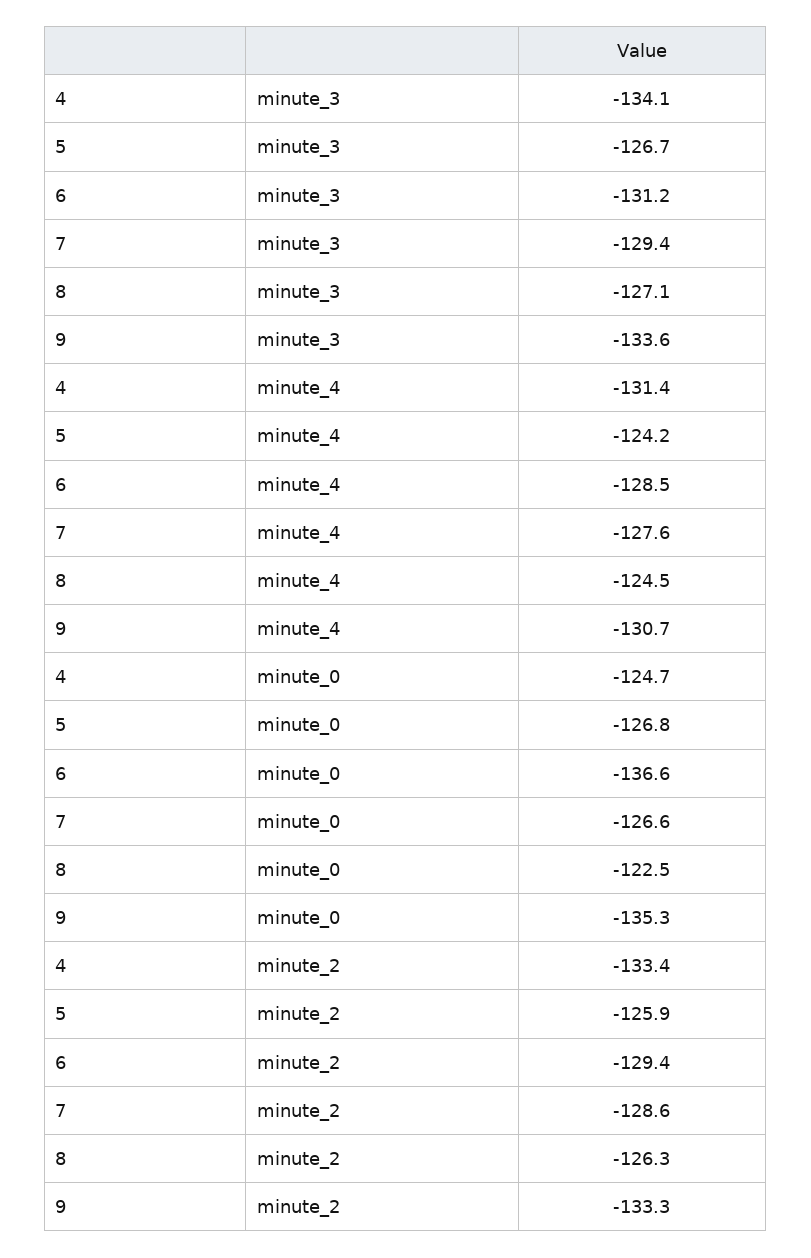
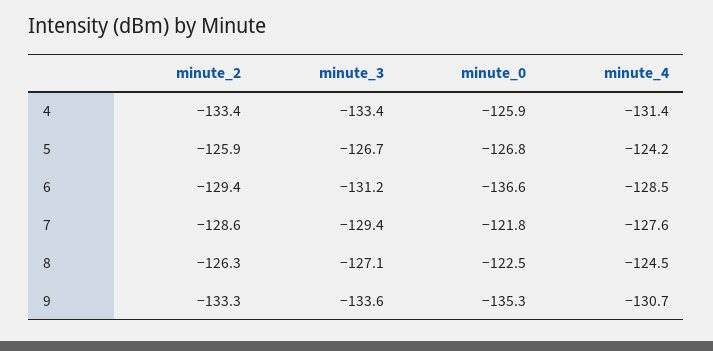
4, minute_3: -134.1 -> -133.4
4, minute_0: -124.7 -> -125.9
7, minute_0: -126.6 -> -121.8

